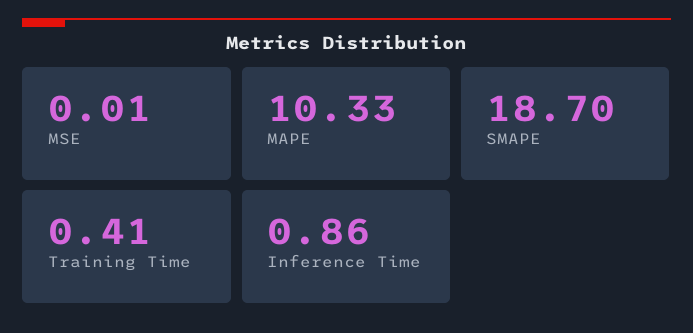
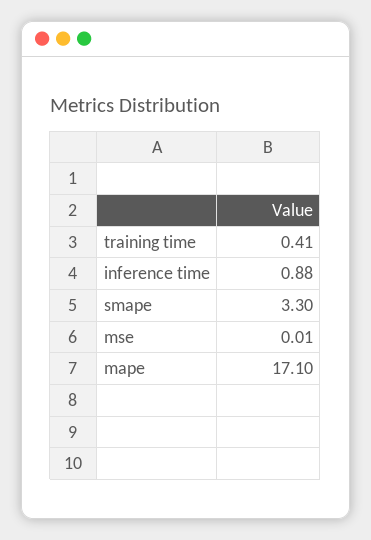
MAPE: 10.33 -> 17.1
SMAPE: 18.7 -> 3.3
Inference Time: 0.86 -> 0.88

